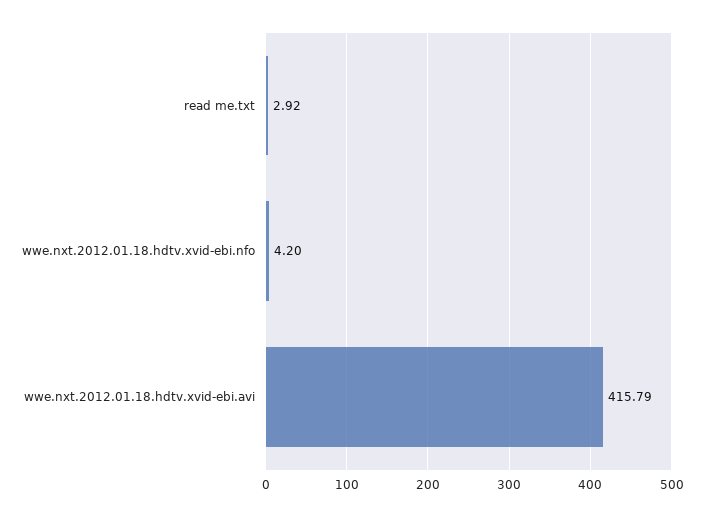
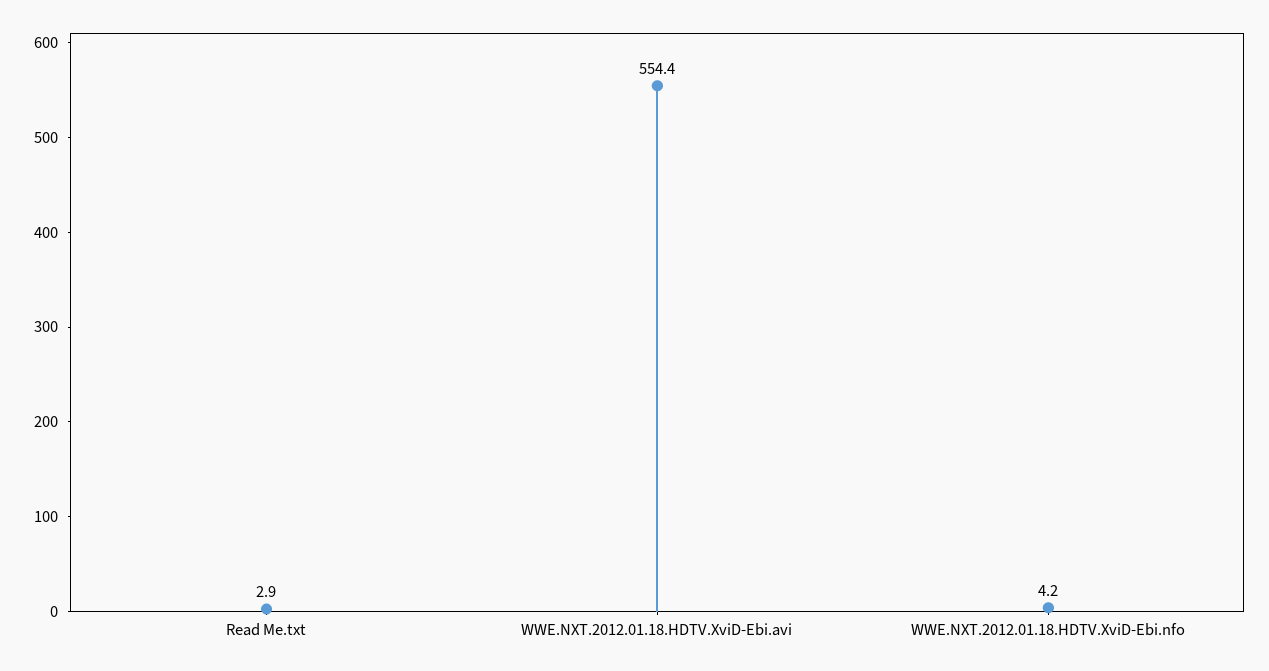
wwe.nxt.2012.01.18.hdtv.xvid-ebi.avi: 415.79 -> 554.4

